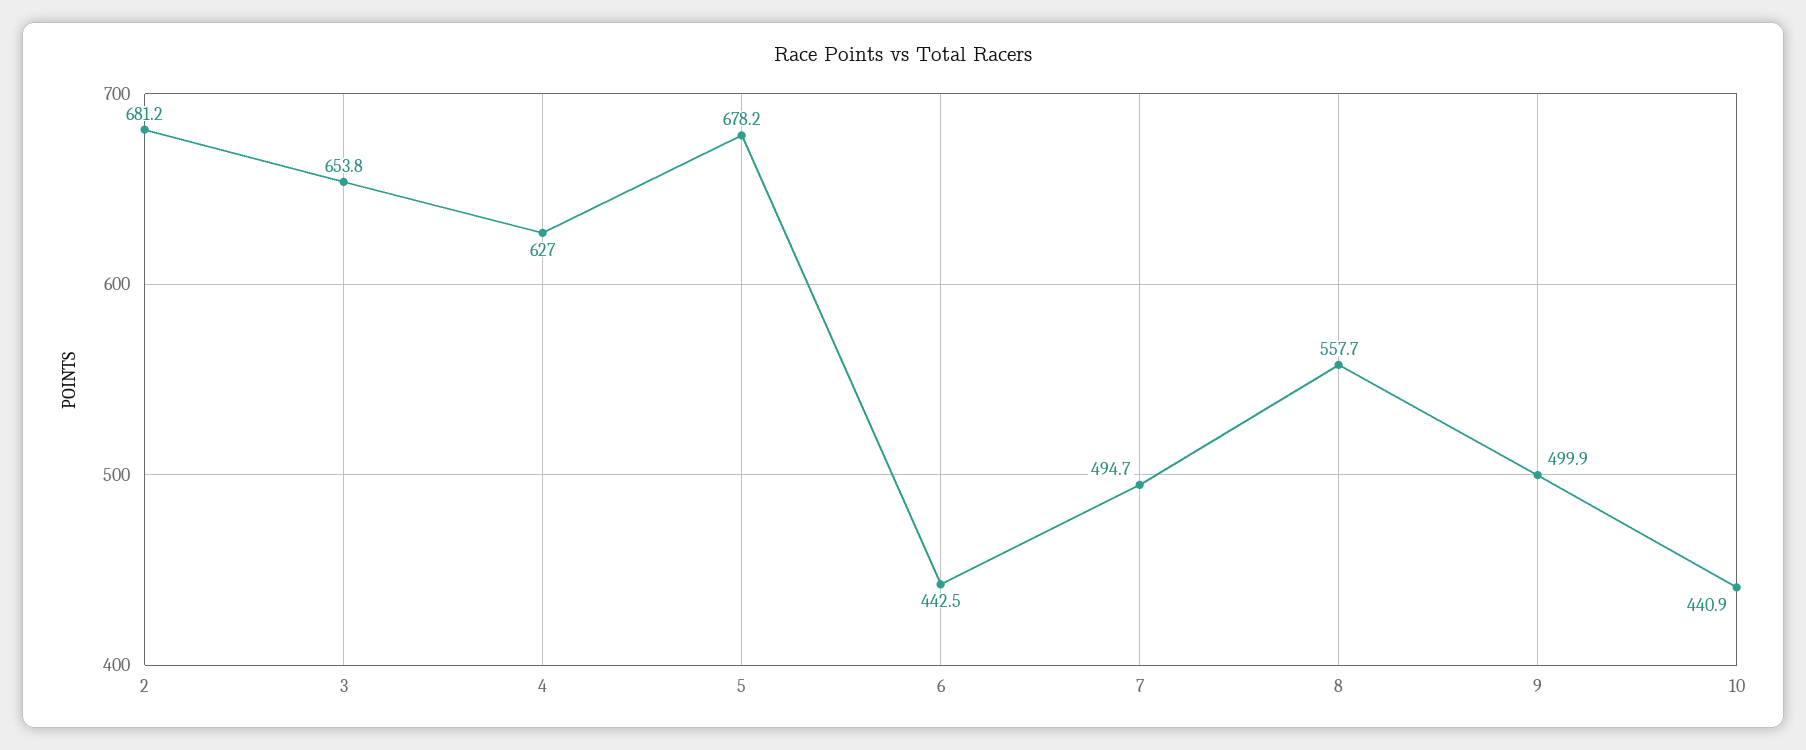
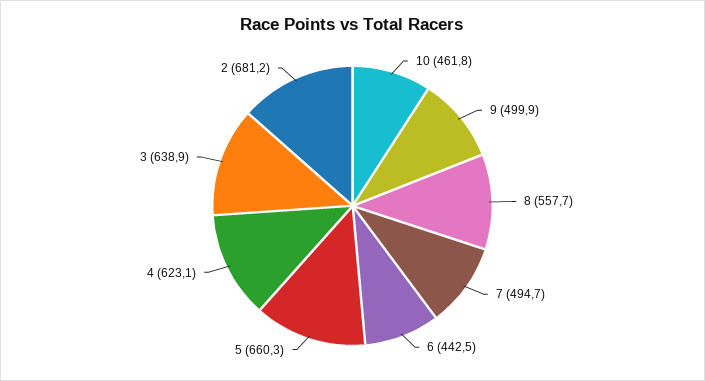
3: 653.8 -> 638.9
4: 627 -> 623.1
5: 678.2 -> 660.3
10: 440.9 -> 461.8

